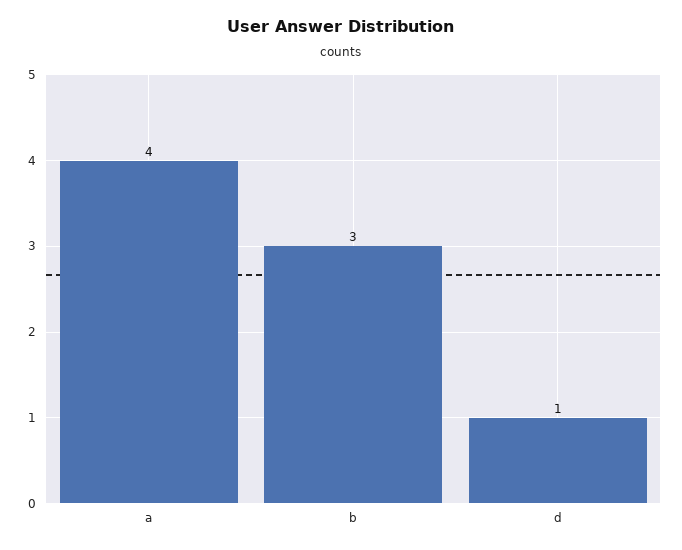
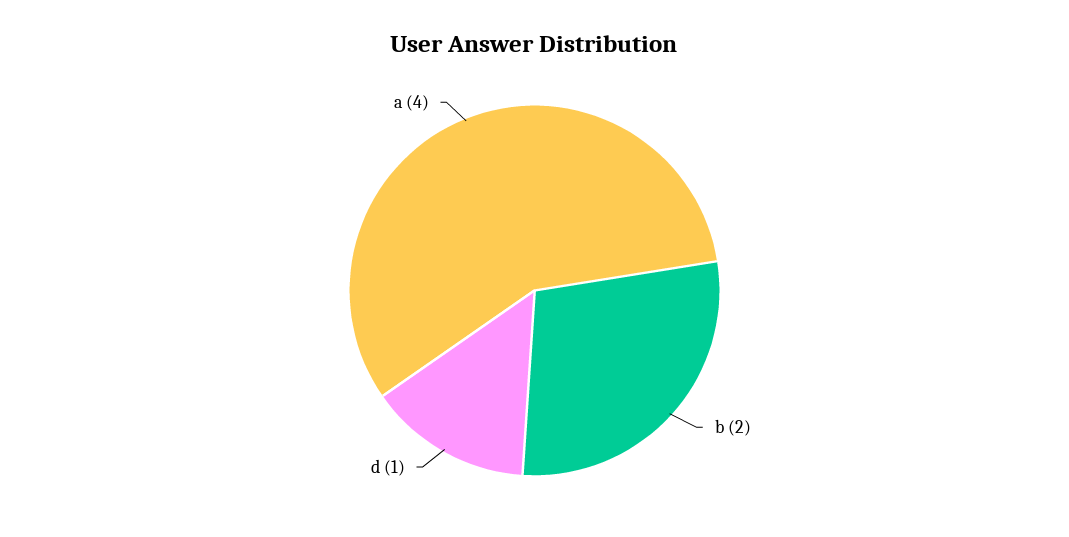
b: 3 -> 2

